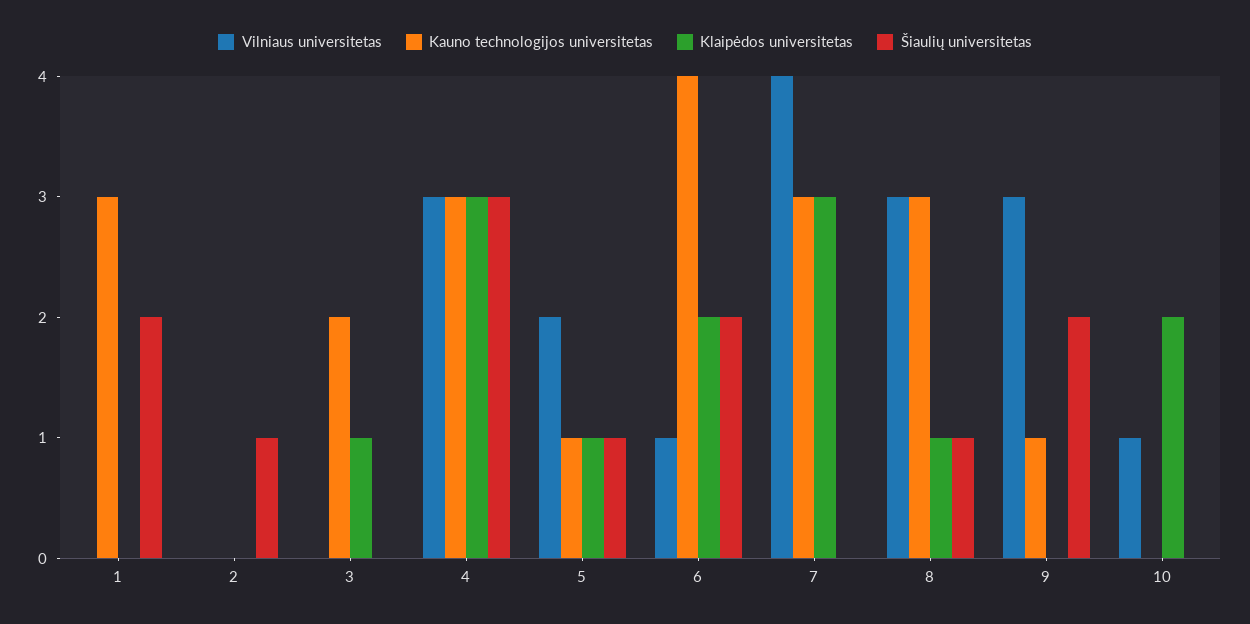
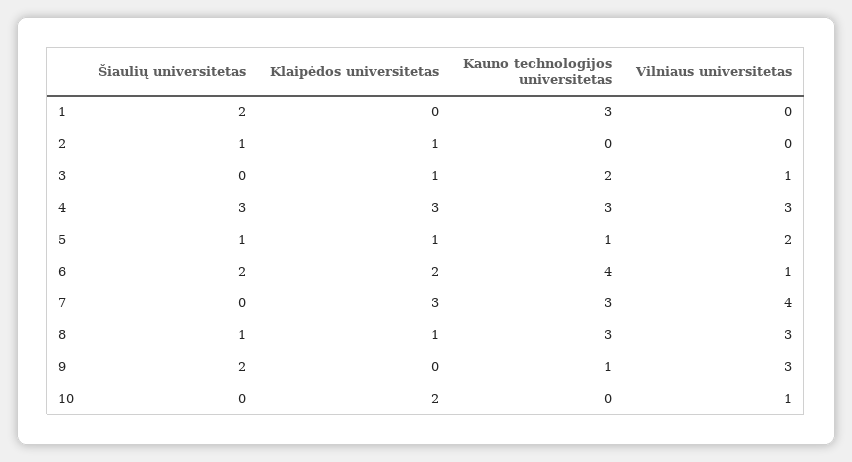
Klaipėdos universitetas, 2: 0 -> 1
Vilniaus universitetas, 3: 0 -> 1

